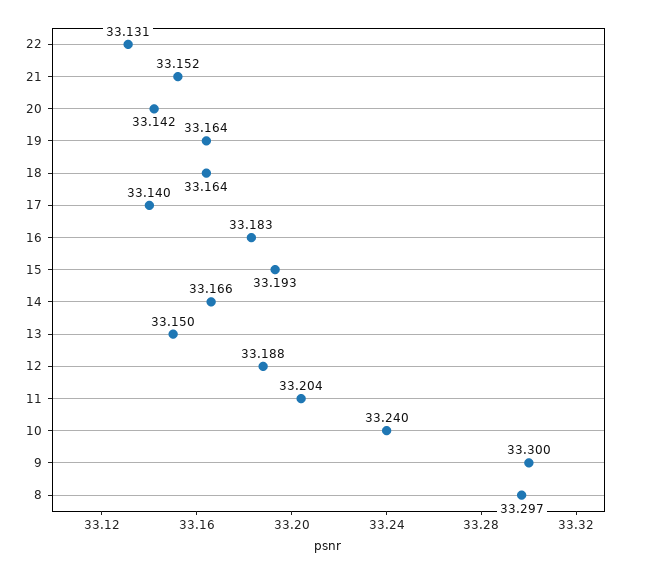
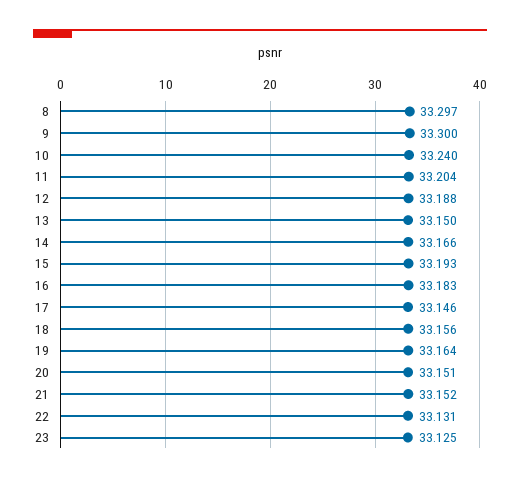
20: 33.142 -> 33.151
18: 33.164 -> 33.156
17: 33.14 -> 33.146
23: none -> 33.125

